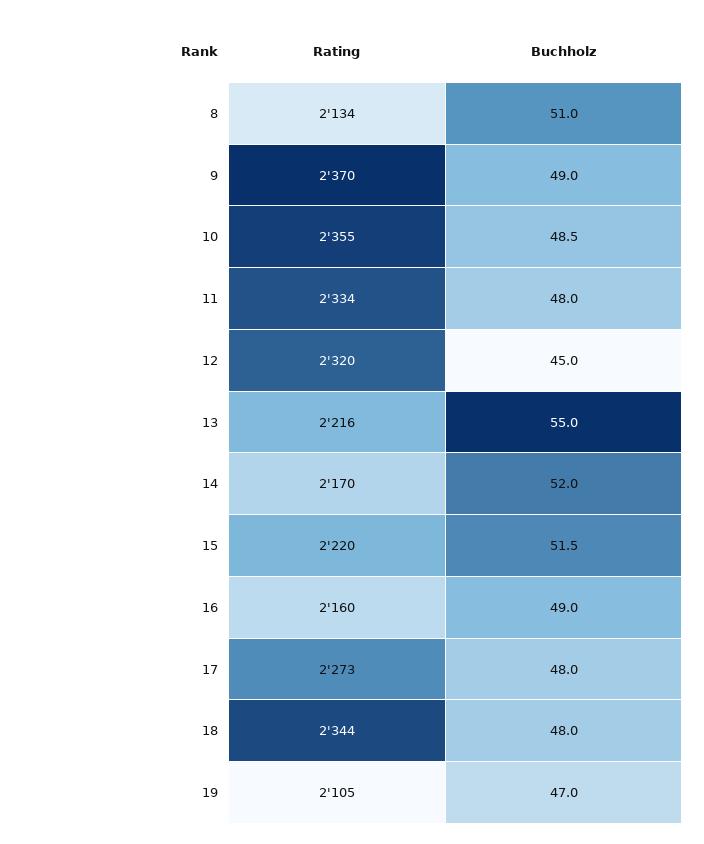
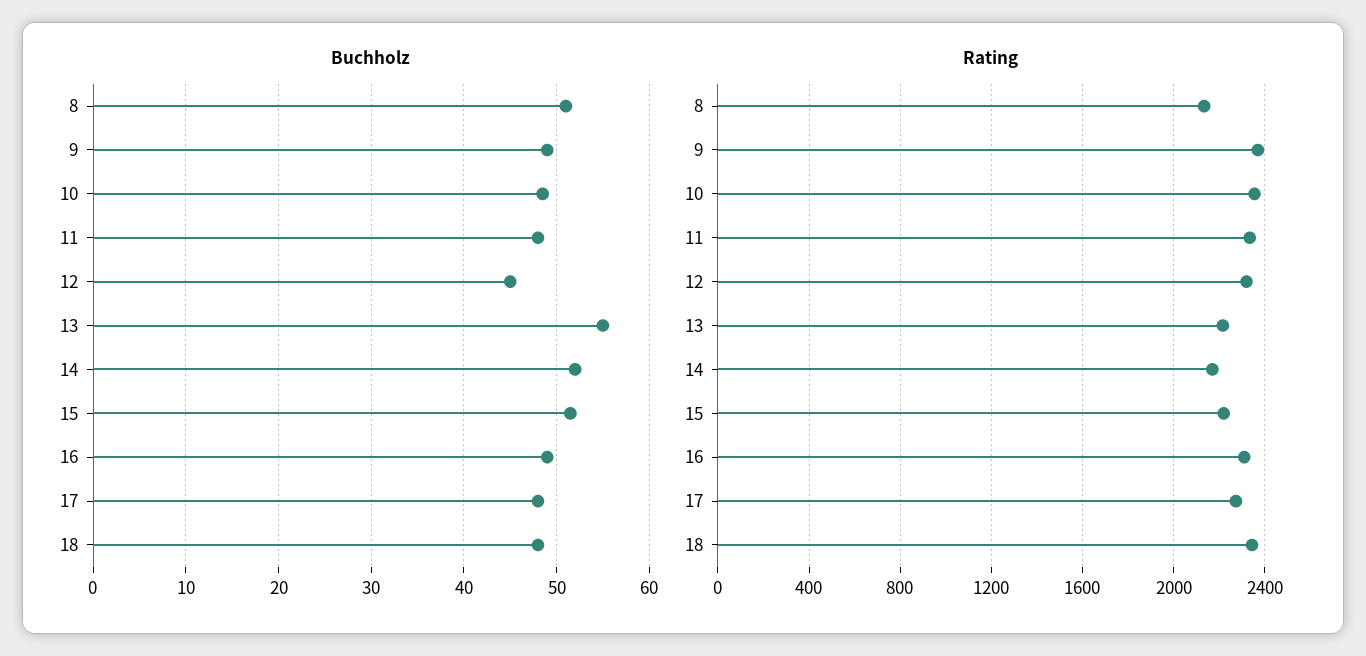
Rating, 16: 2160 -> 2300
Rating, 19: 2105 -> none
Buchholz, 19: 47 -> none

